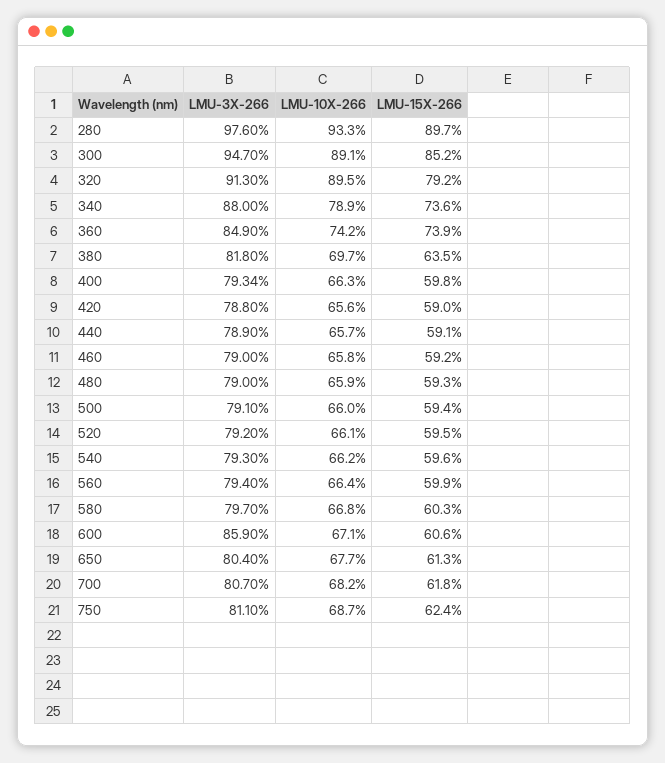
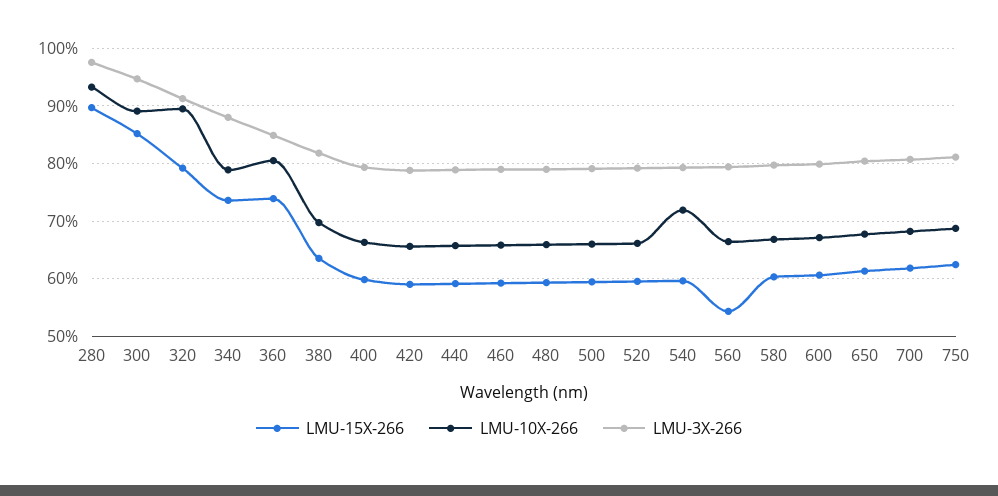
LMU-10X-266, 360: 74.2 -> 80
LMU-10X-266, 540: 66.2 -> 72
LMU-15X-266, 560: 59.9 -> 54
LMU-3X-266, 600: 85.9 -> 80

